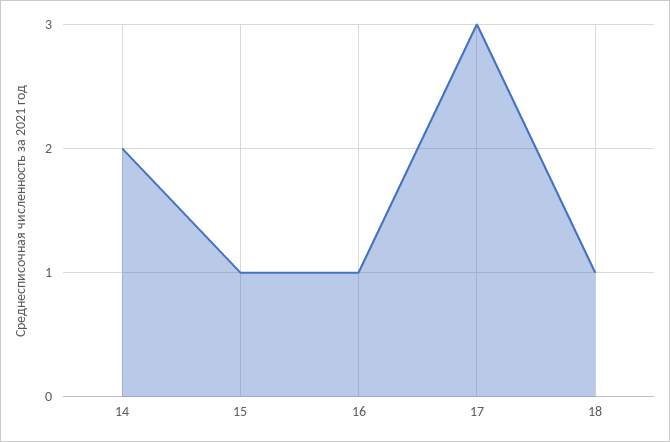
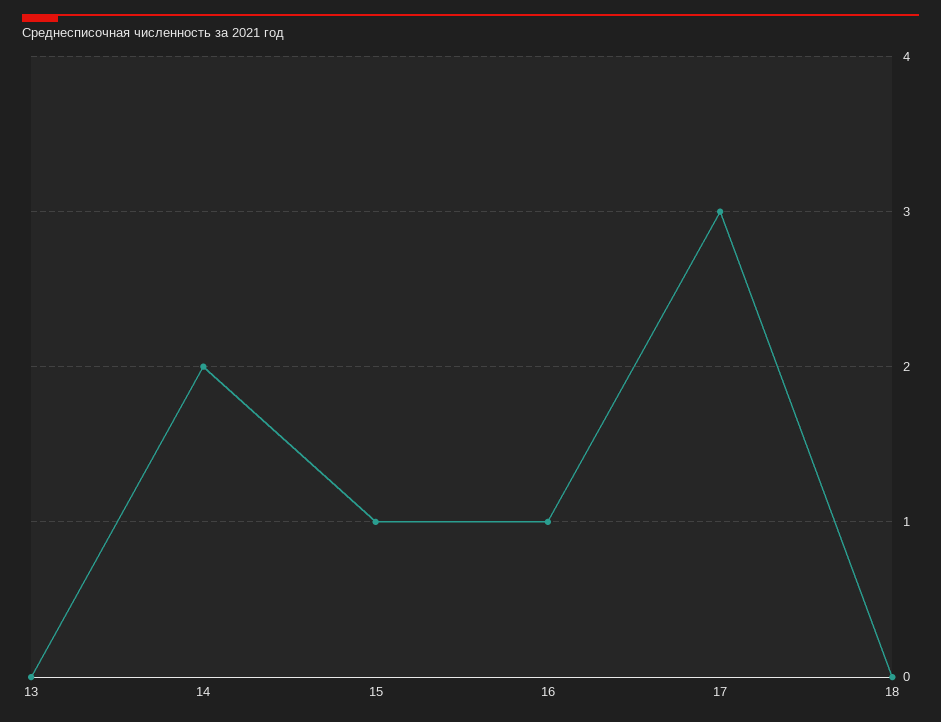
18: 1 -> 0
13: none -> 0

